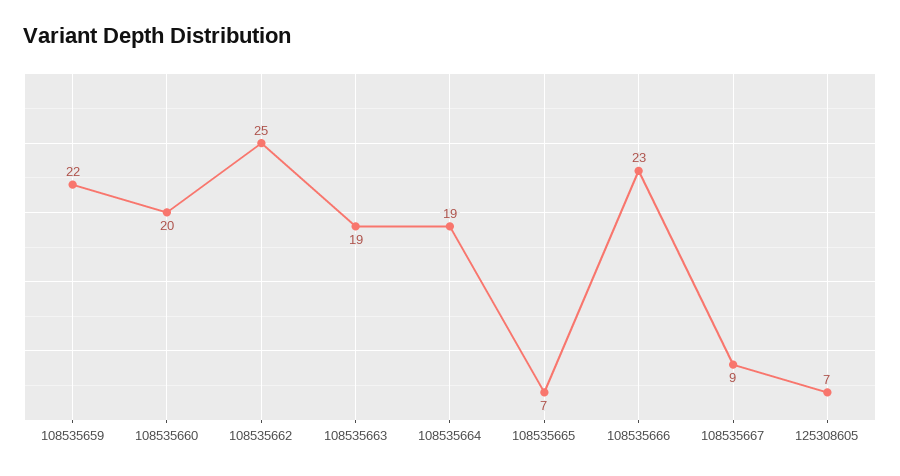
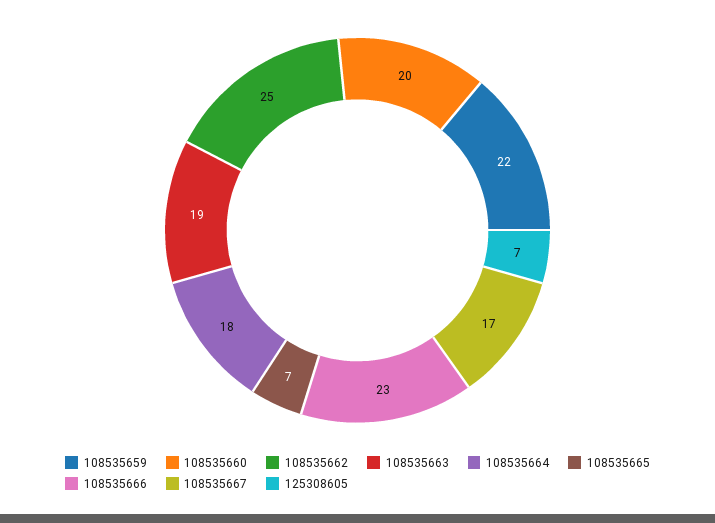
108535664: 19 -> 18
108535667: 9 -> 17

